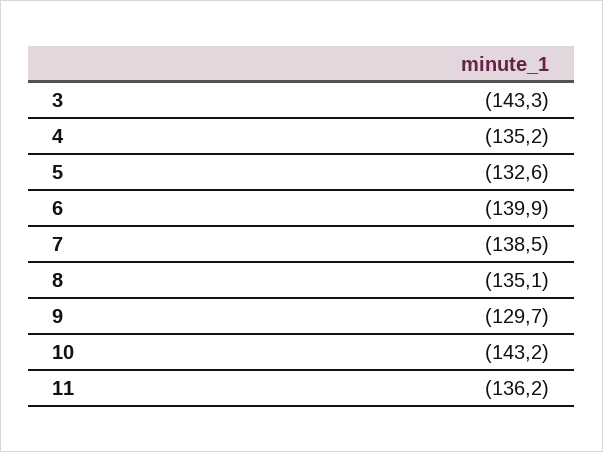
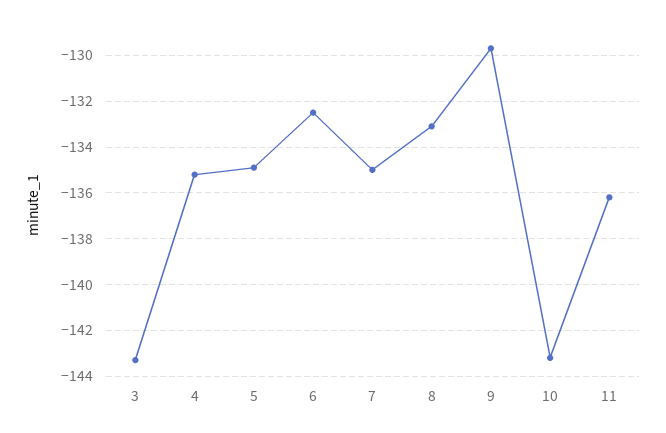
5: -132.6 -> -135
6: -139.9 -> -132.5
7: -138.5 -> -135
8: -135.1 -> -133

